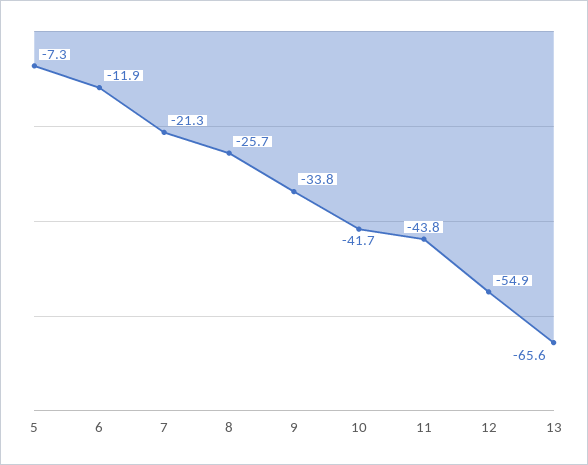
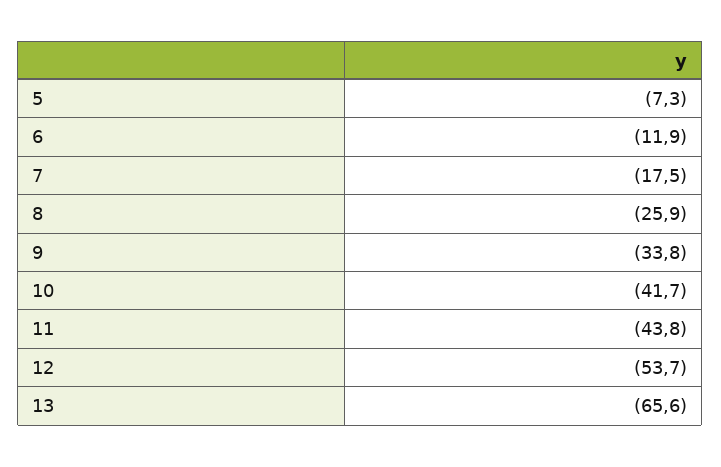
7: -21.3 -> -17.5
8: -25.7 -> -25.9
12: -54.9 -> -53.7

